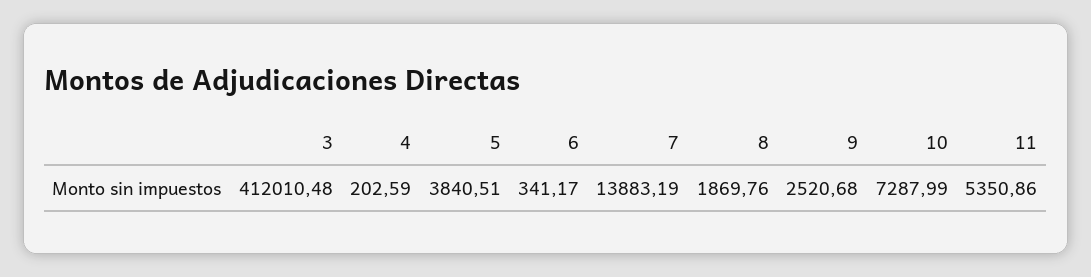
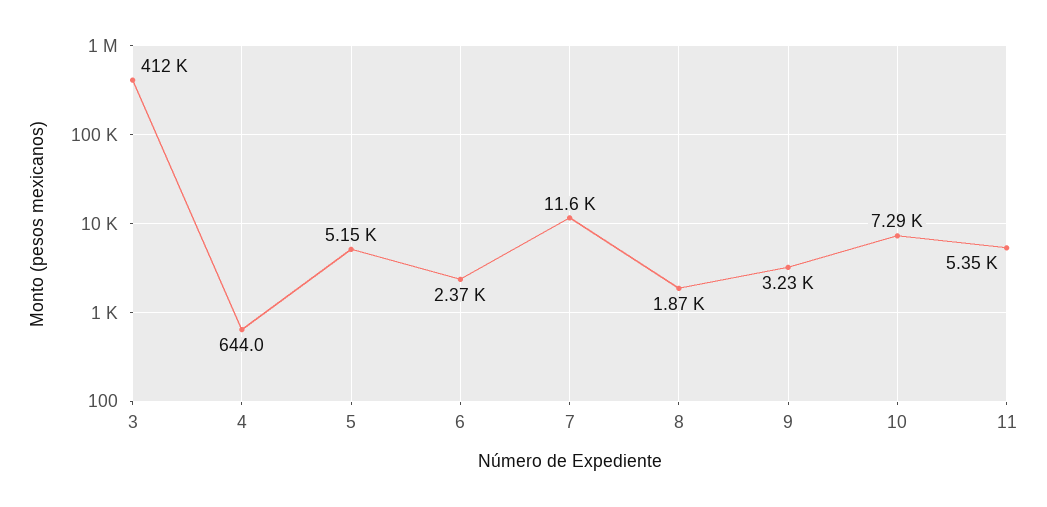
4: 202.59 -> 644
5: 3840.51 -> 5150
6: 341.17 -> 2370
7: 13883.19 -> 11600
9: 2520.68 -> 3230

